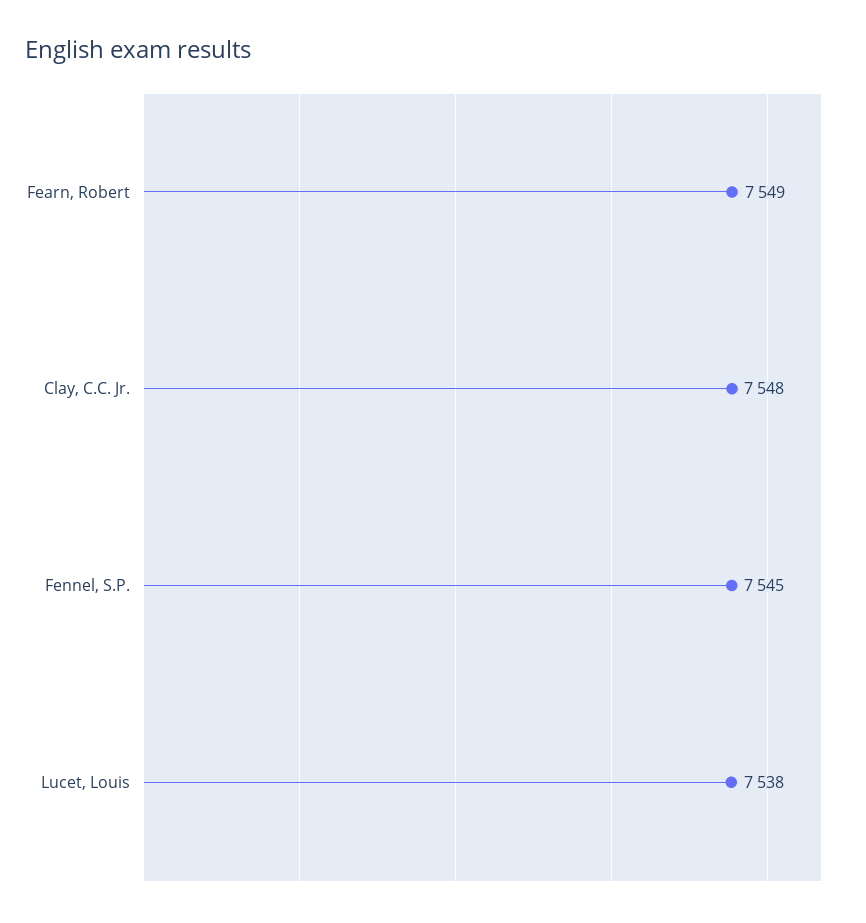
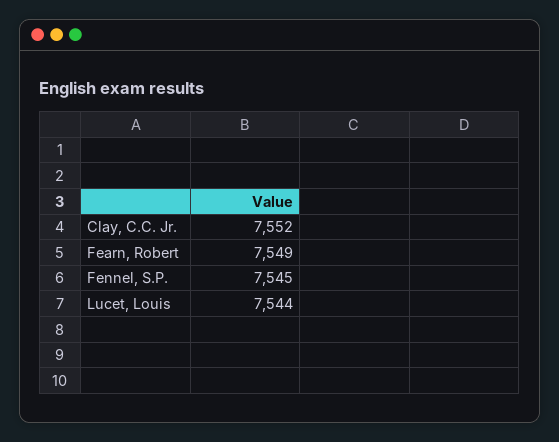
Clay, C.C. Jr.: 7548 -> 7552
Lucet, Louis: 7538 -> 7544

